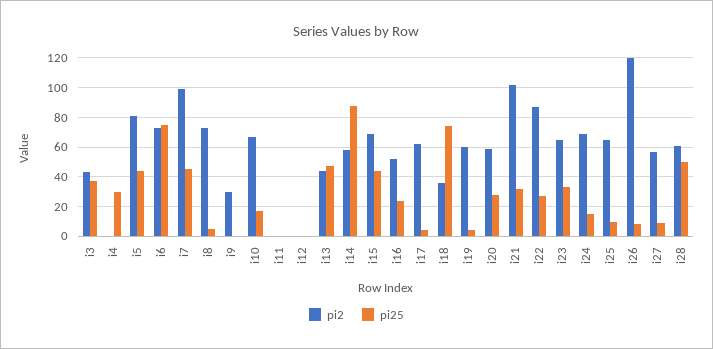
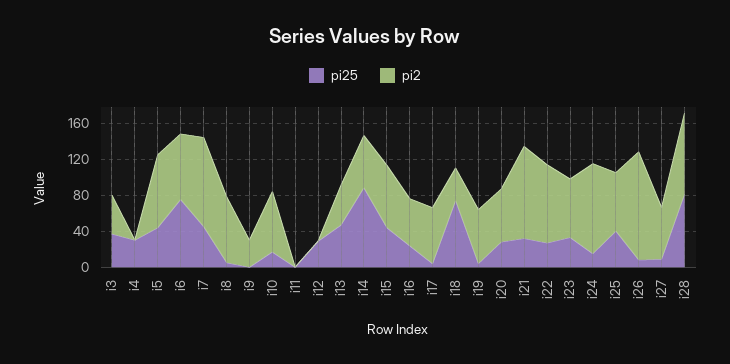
pi25, i12: 0 -> 30
pi2, i24: 70 -> 100
pi25, i25: 10 -> 40
pi2, i28: 60 -> 90
pi25, i28: 50 -> 80

